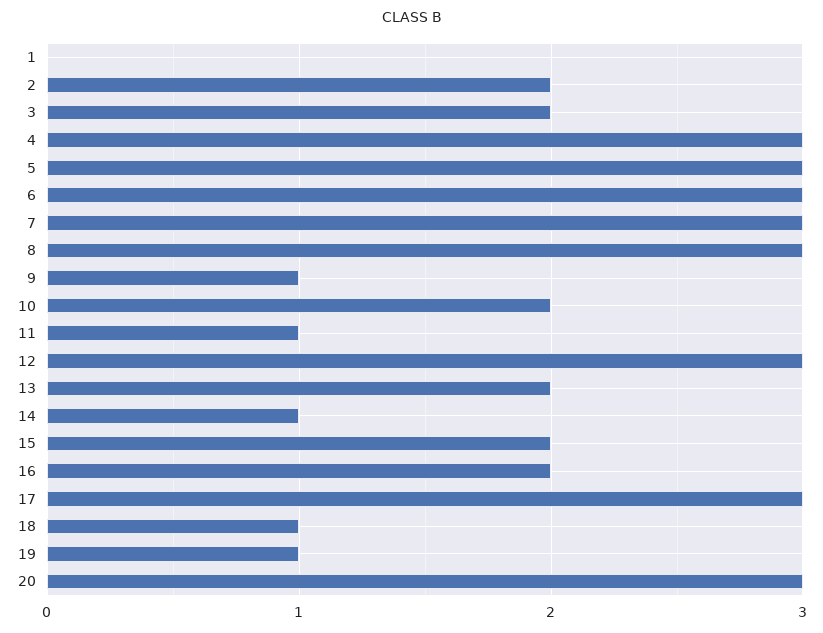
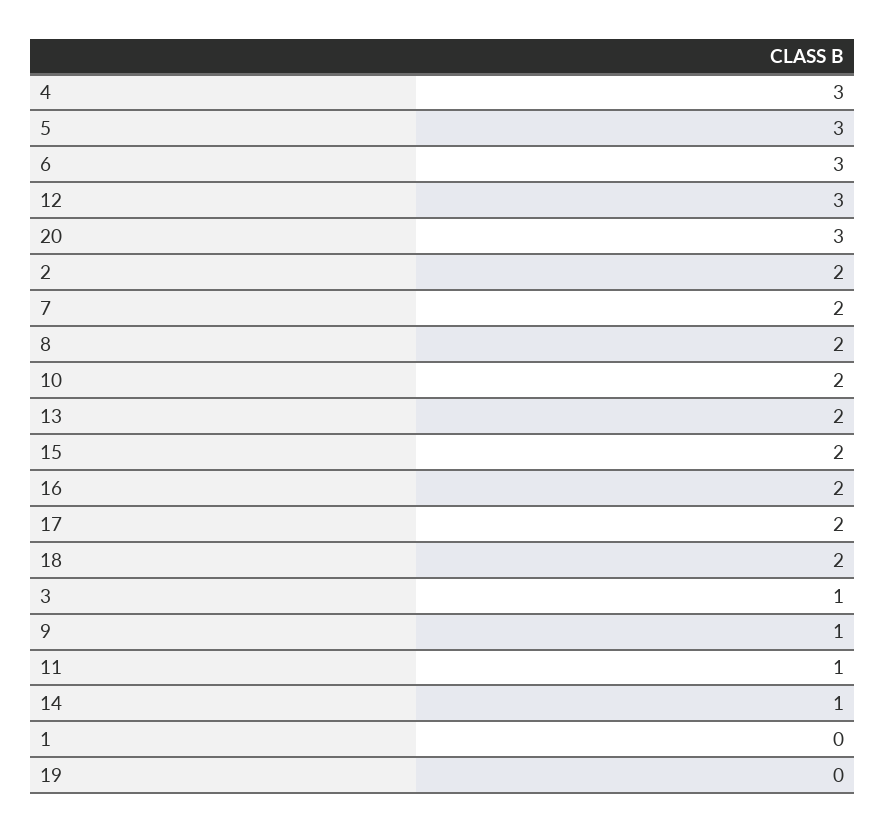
3: 2 -> 1
7: 3 -> 2
8: 3 -> 2
17: 3 -> 2
18: 1 -> 2
19: 1 -> 0

